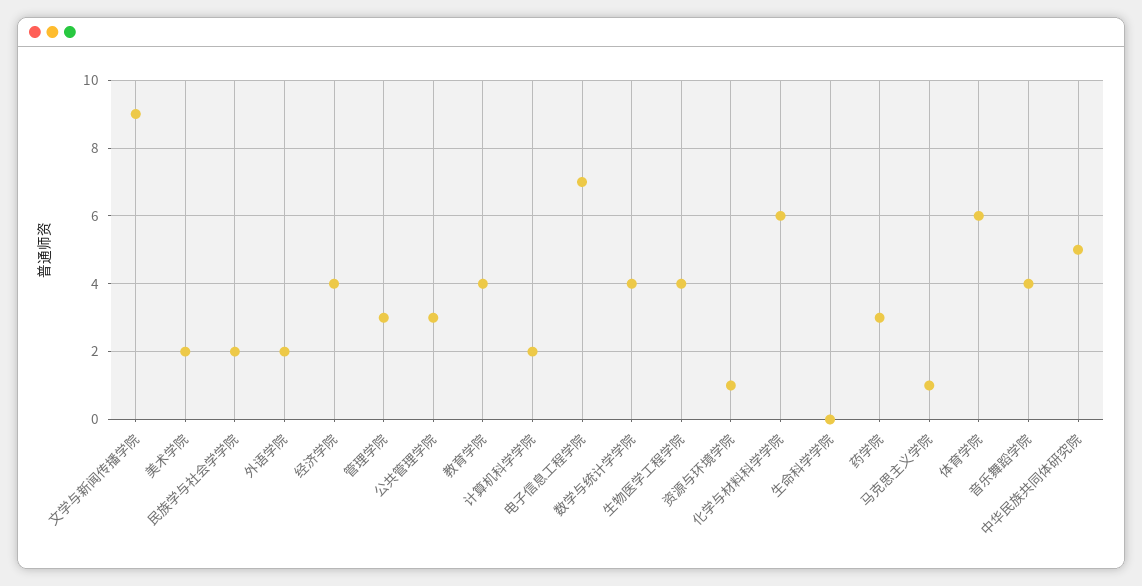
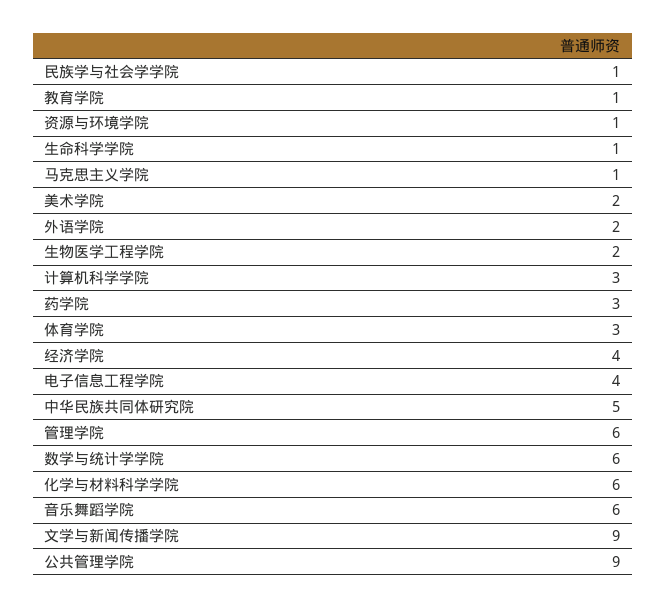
民族学与社会学学院: 2 -> 1
管理学院: 3 -> 6
公共管理学院: 3 -> 9
教育学院: 4 -> 1
计算机科学学院: 2 -> 3
电子信息工程学院: 7 -> 4
数学与统计学学院: 4 -> 6
生物医学工程学院: 4 -> 2
生命科学学院: 0 -> 1
体育学院: 6 -> 3
音乐舞蹈学院: 4 -> 6

